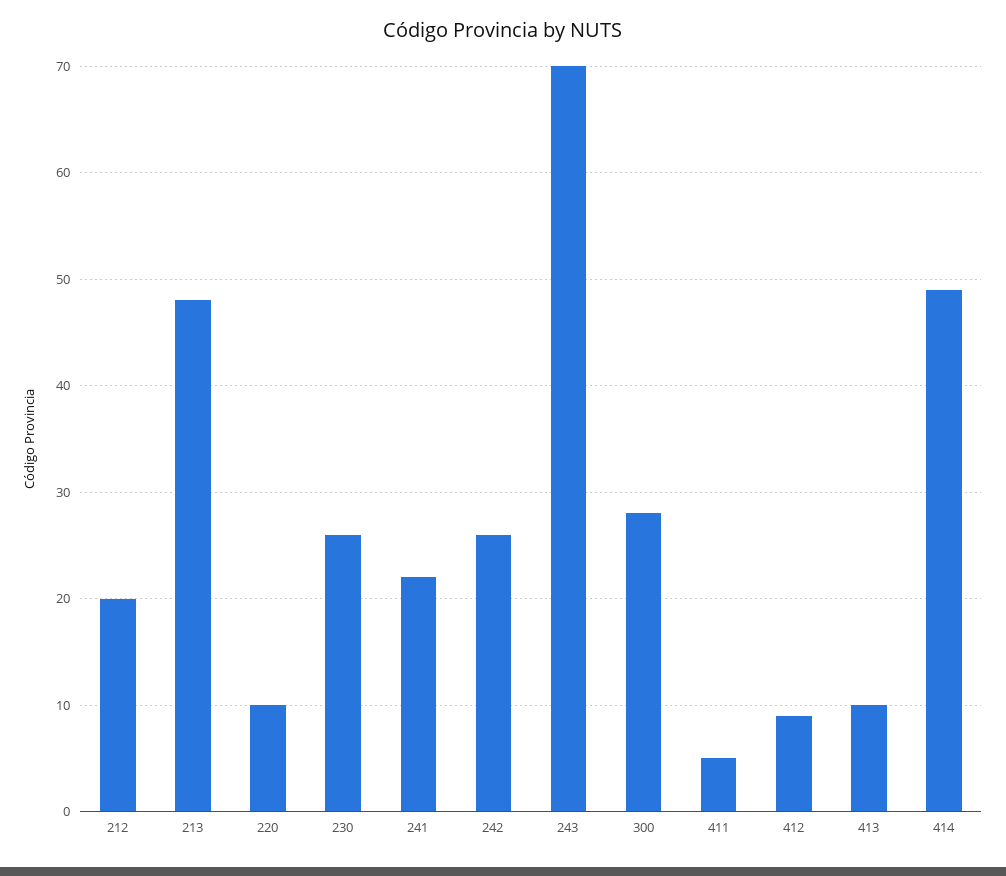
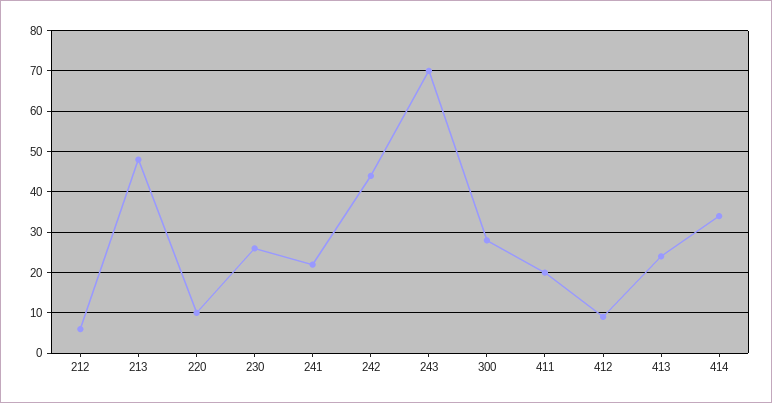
212: 20 -> 5
242: 26 -> 45
411: 5 -> 20
413: 10 -> 25
414: 49 -> 35

